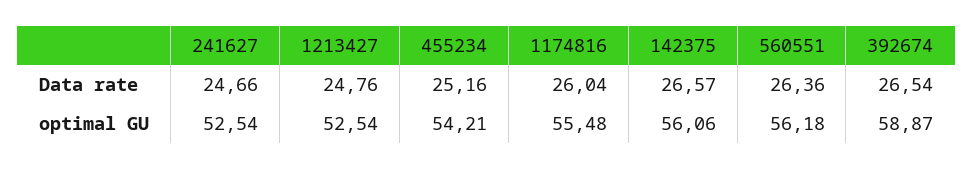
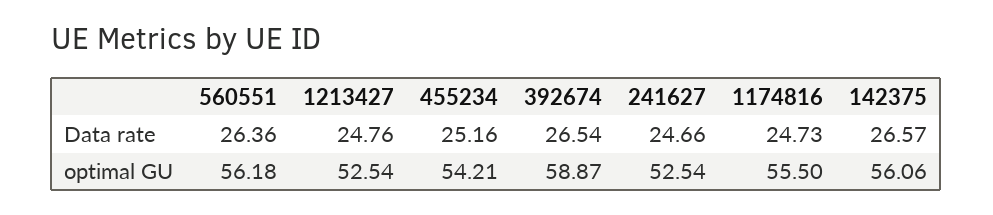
1174816, Data rate: 26.04 -> 24.73
1174816, optimal GU: 55.48 -> 55.5

